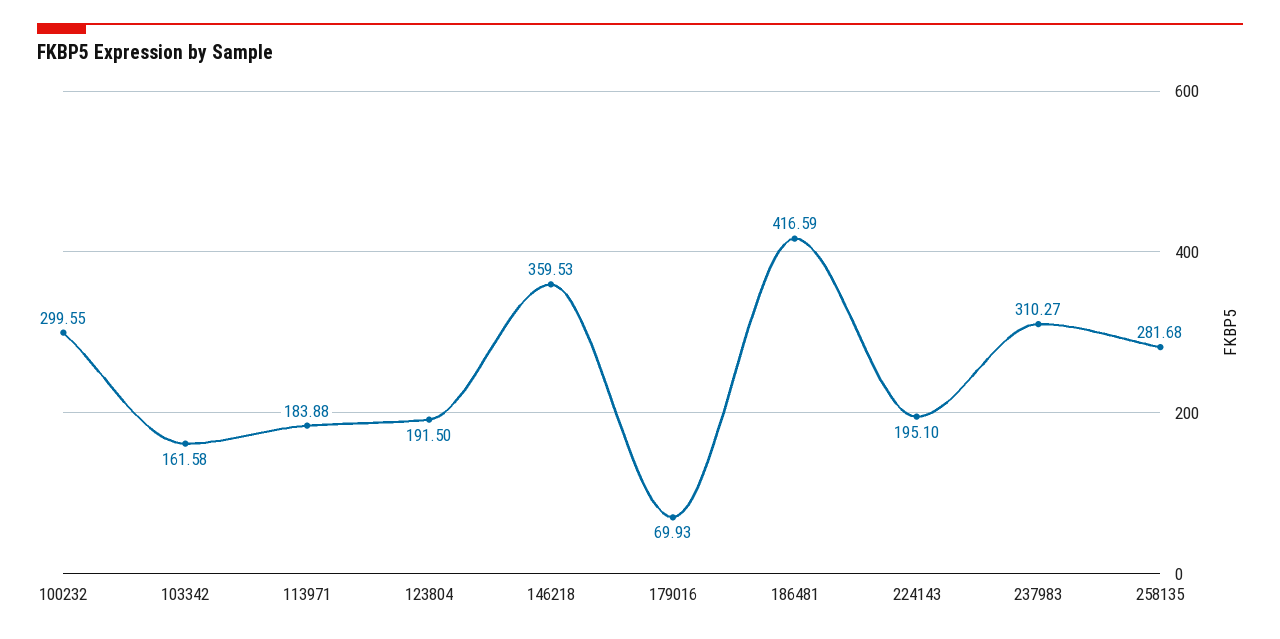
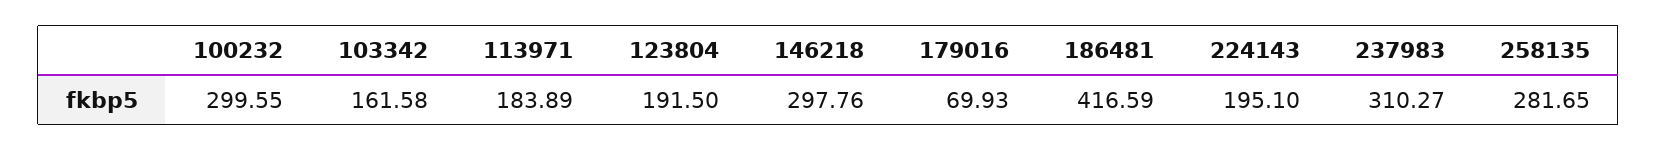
113971: 183.88 -> 183.89
146218: 359.53 -> 297.76
258135: 281.68 -> 281.65

